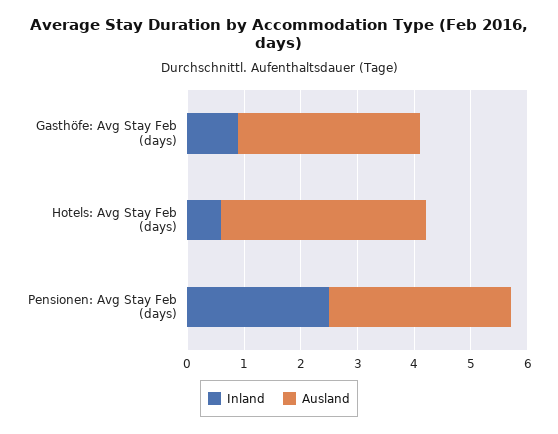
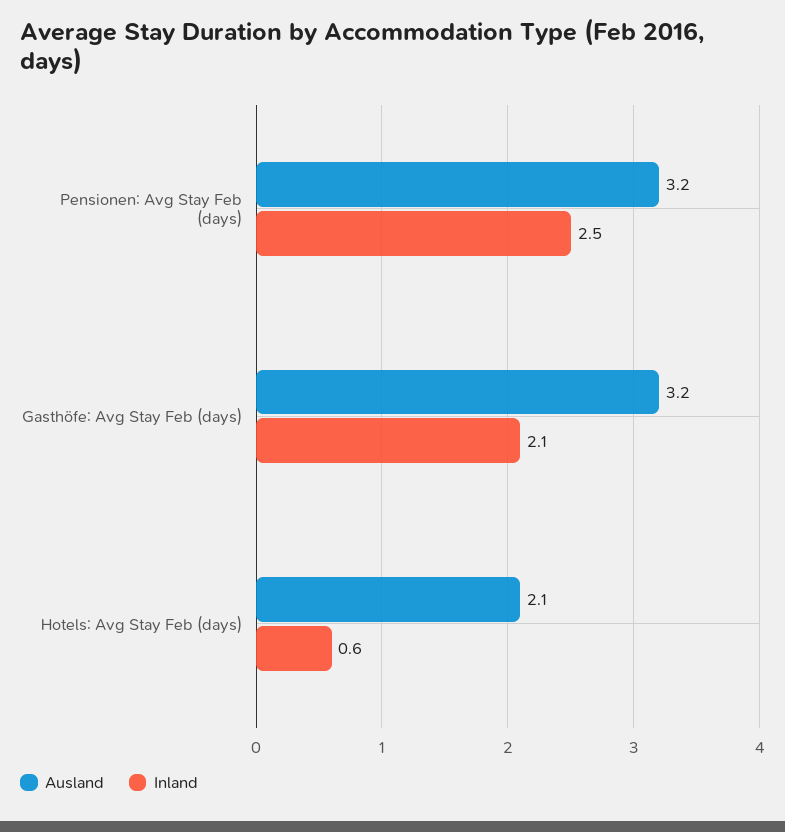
Inland, Gasthöfe: Avg Stay Feb (days): 1 -> 2.1
Ausland, Hotels: Avg Stay Feb (days): 3.5 -> 2.1

